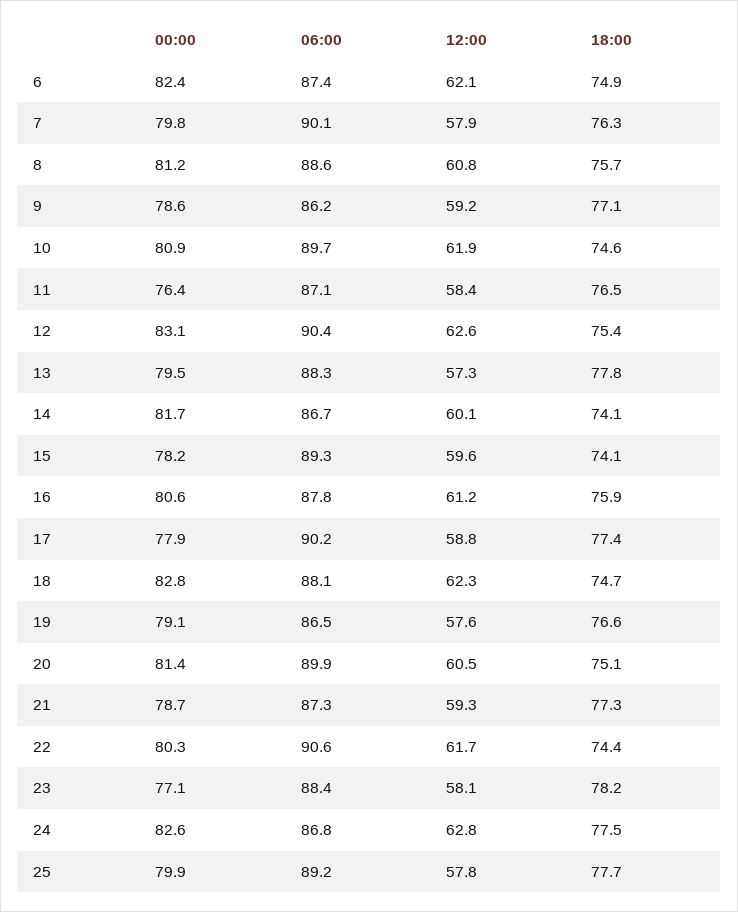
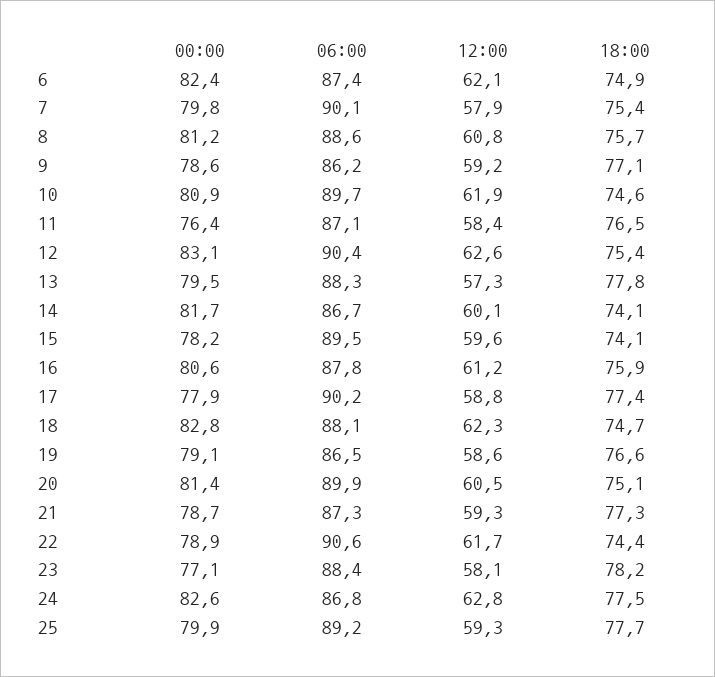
18:00, 7: 76.3 -> 75.4
06:00, 15: 89.3 -> 89.5
12:00, 19: 57.6 -> 58.6
00:00, 22: 80.3 -> 78.9
12:00, 25: 57.8 -> 59.3

